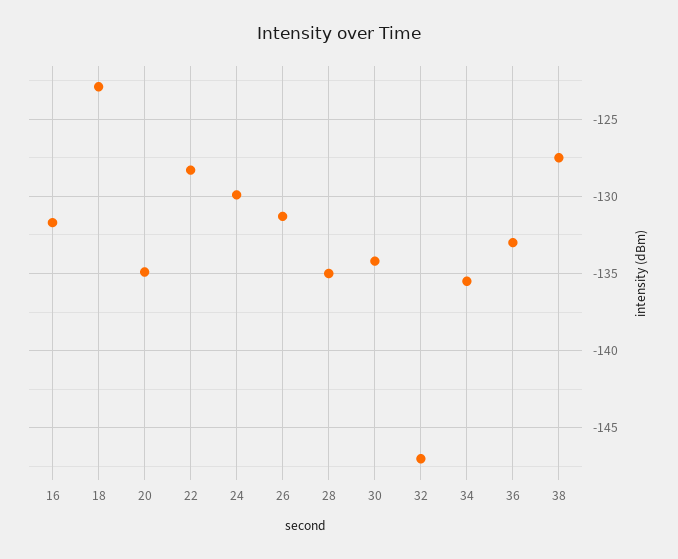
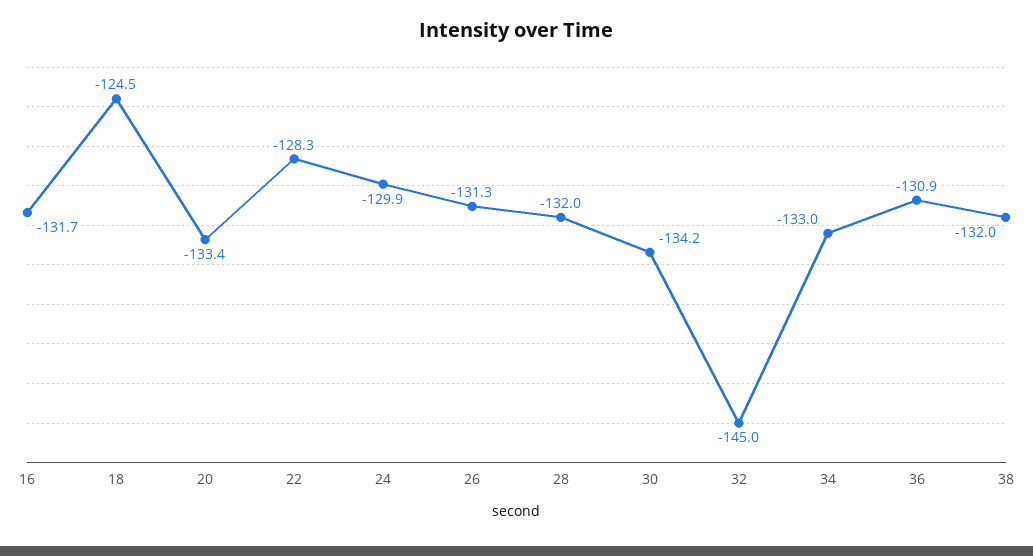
18: -123 -> -124.5
20: -135 -> -133.4
28: -135 -> -132
32: -147 -> -145
34: -135.5 -> -133
36: -133 -> -130.9
38: -127.5 -> -132

